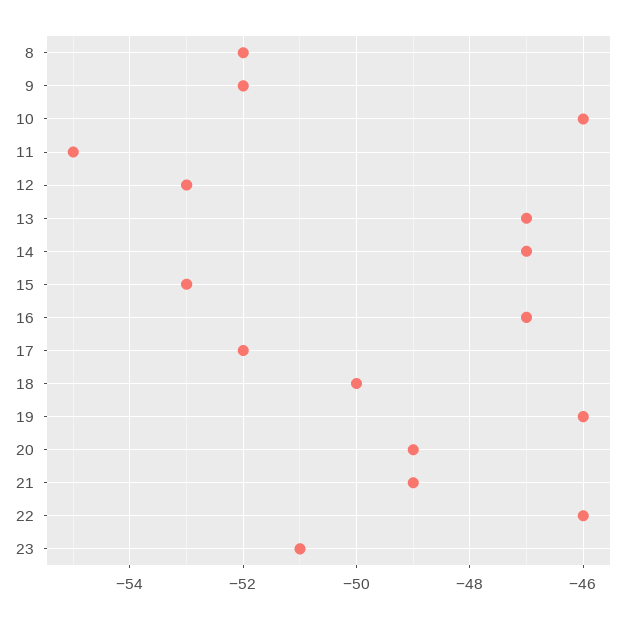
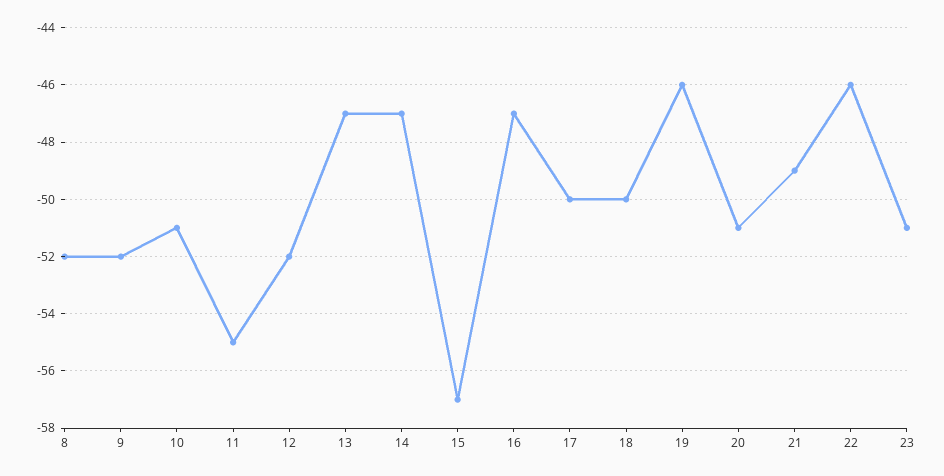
10: -46 -> -51
12: -53 -> -52
15: -53 -> -57
17: -52 -> -50
20: -49 -> -51

